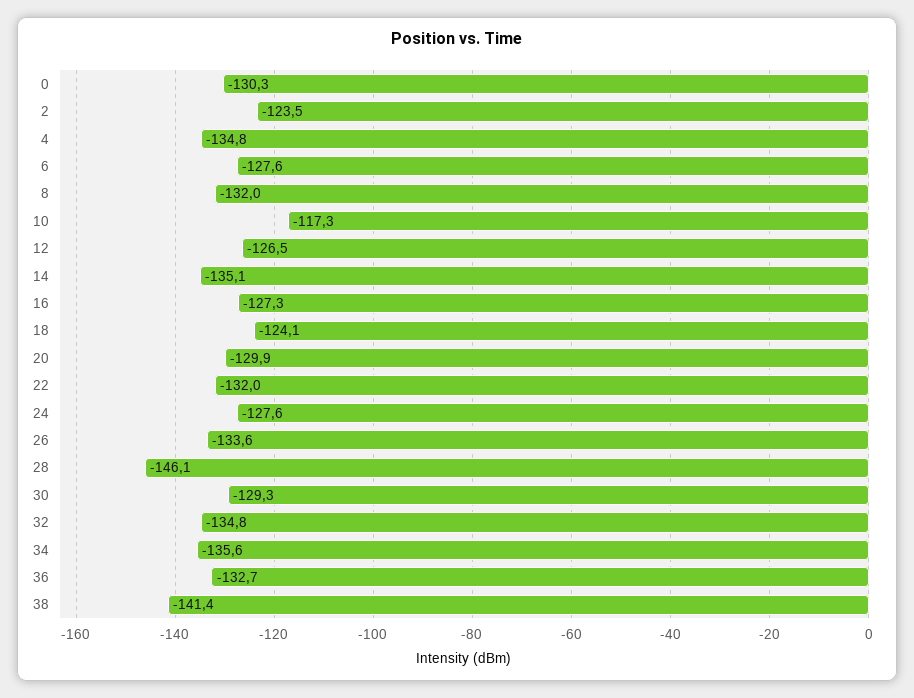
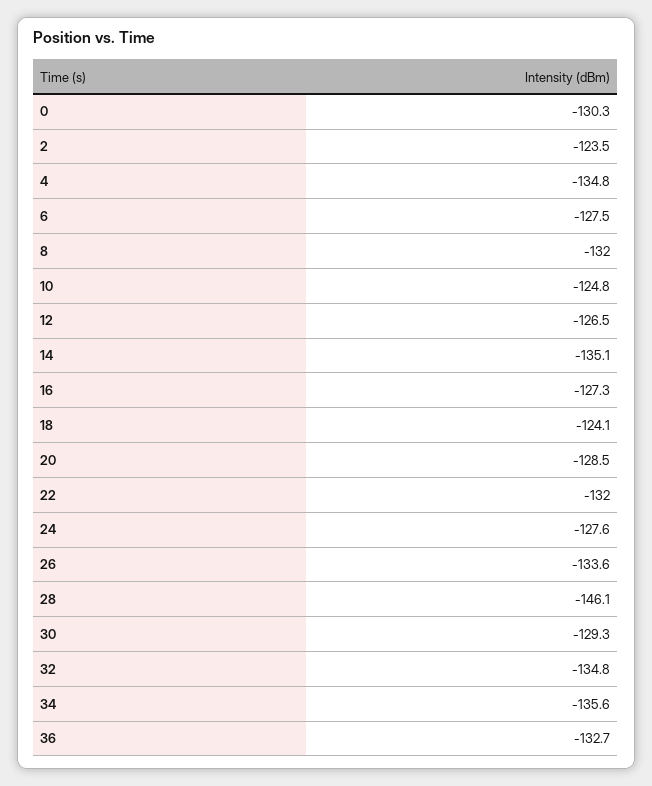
6: -127.6 -> -127.5
10: -117.3 -> -124.8
20: -129.9 -> -128.5
38: -141.4 -> none

